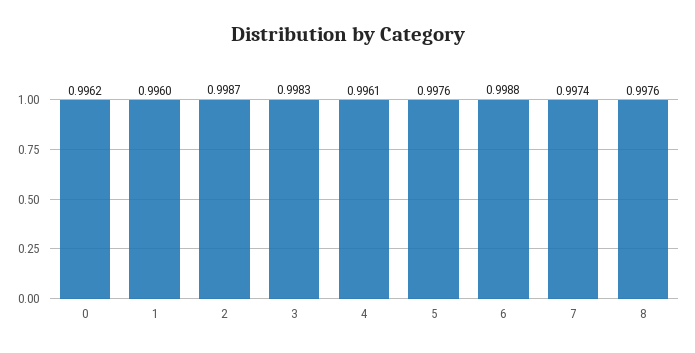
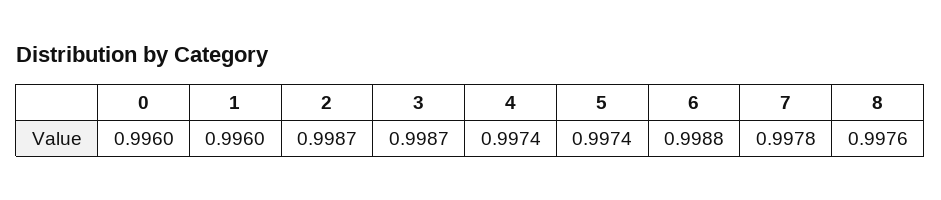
0: 0.9962 -> 0.996
3: 0.9983 -> 0.9987
4: 0.9961 -> 0.9974
5: 0.9976 -> 0.9974
7: 0.9974 -> 0.9978

